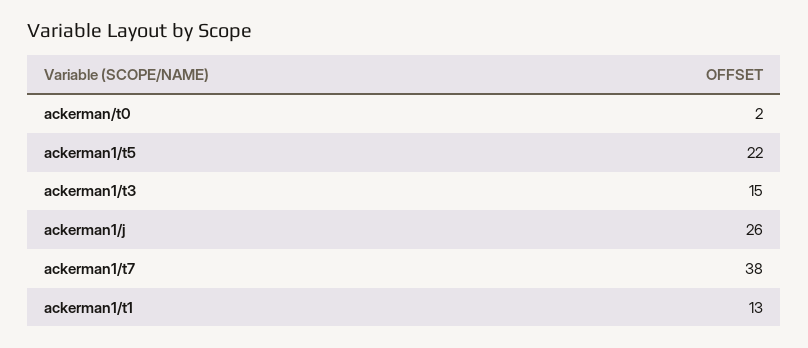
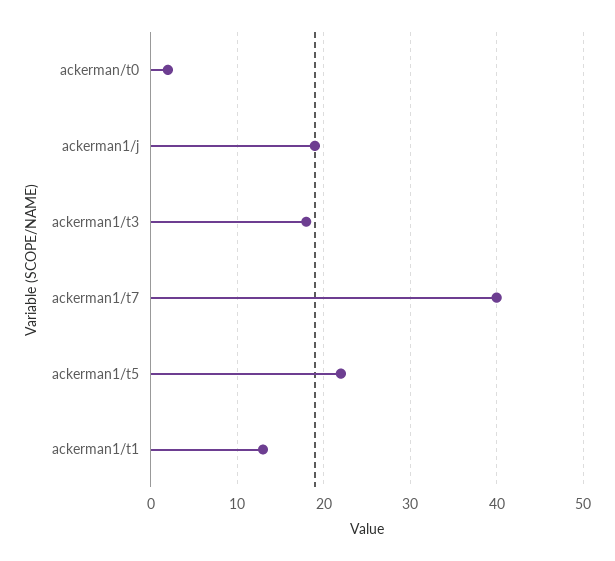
ackerman1/t3: 15 -> 18
ackerman1/j: 26 -> 19
ackerman1/t7: 38 -> 40

